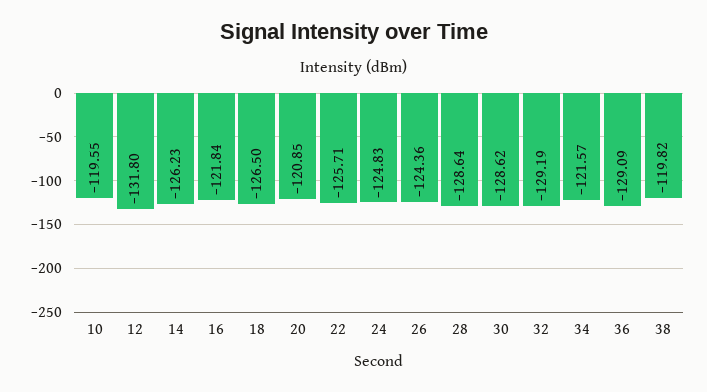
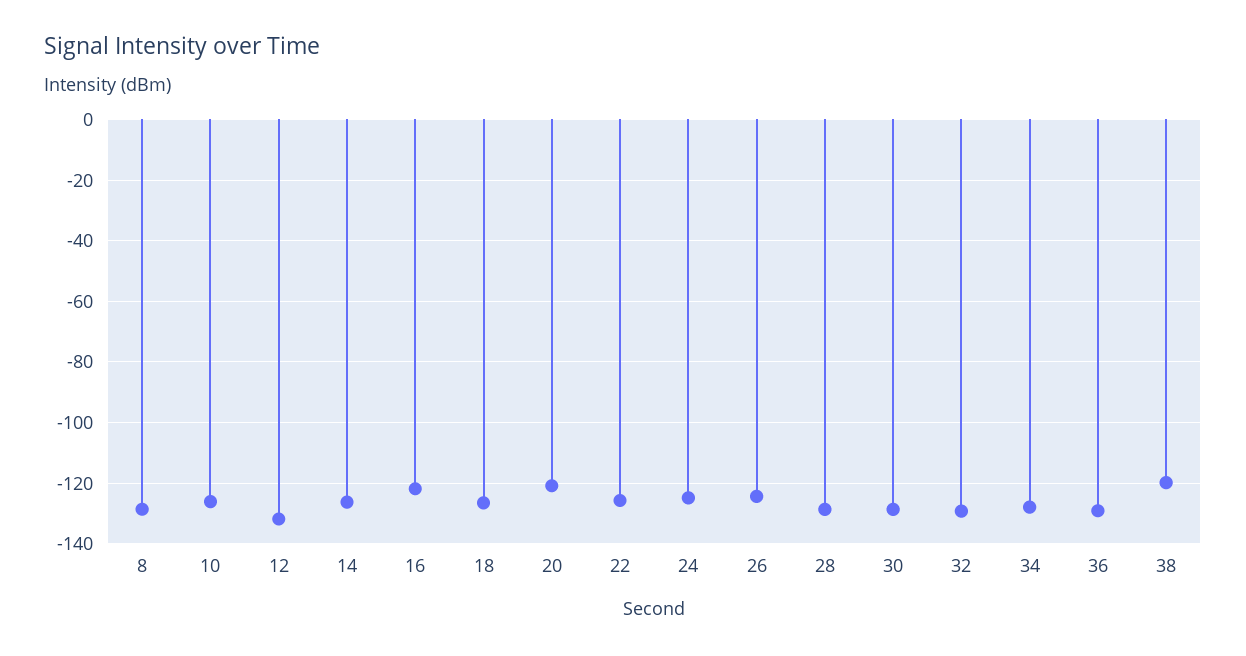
10: -119.55 -> -126
34: -121.57 -> -128
8: none -> -128

